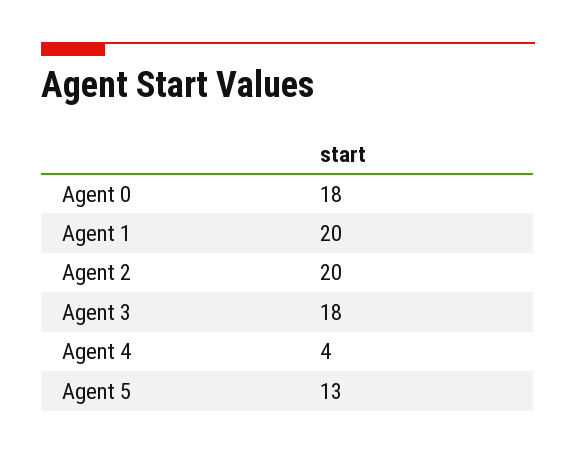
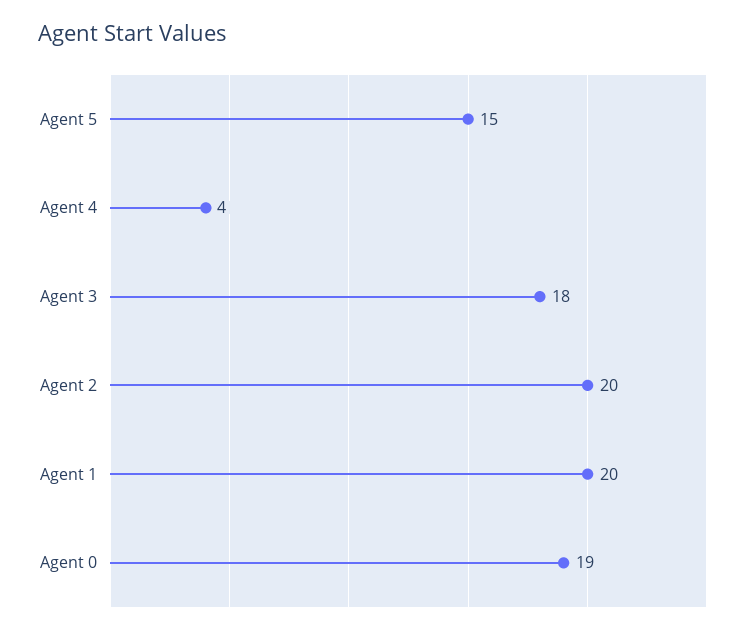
Agent 0: 18 -> 19
Agent 5: 13 -> 15

